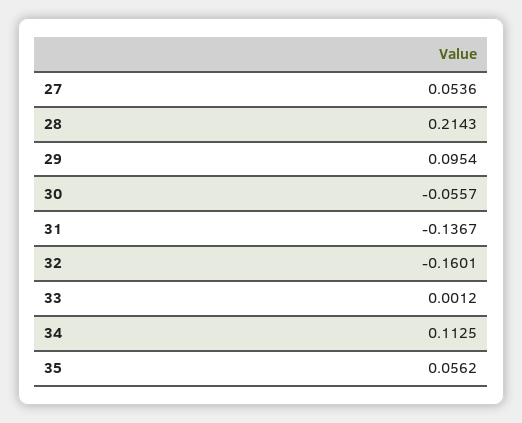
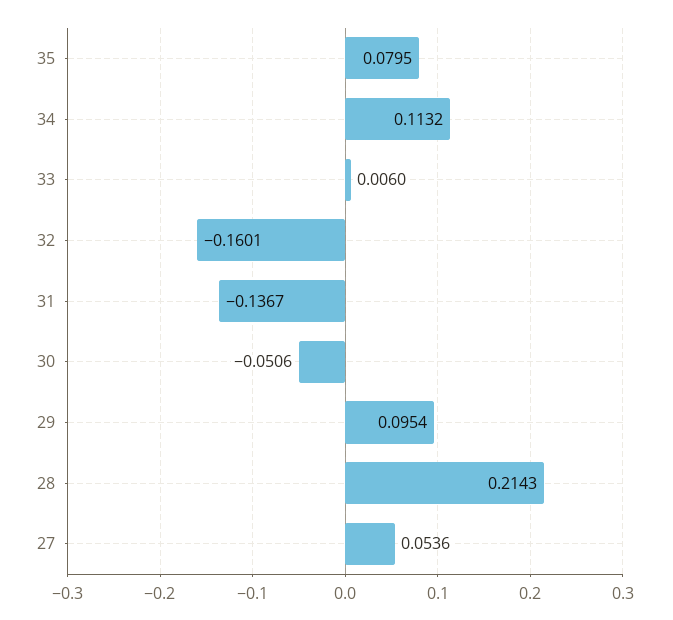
30: -0.0557 -> -0.0506
33: 0.0012 -> 0.006
34: 0.1125 -> 0.1132
35: 0.0562 -> 0.0795

